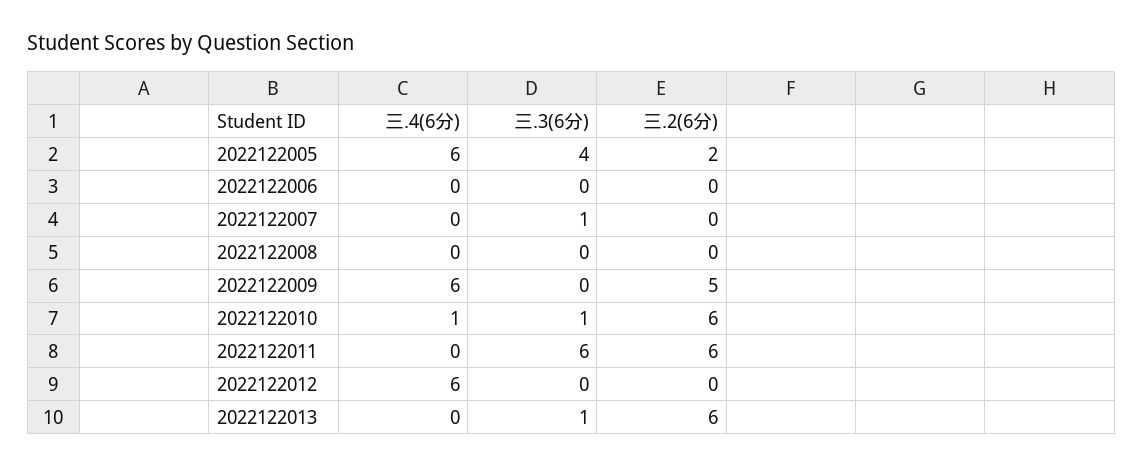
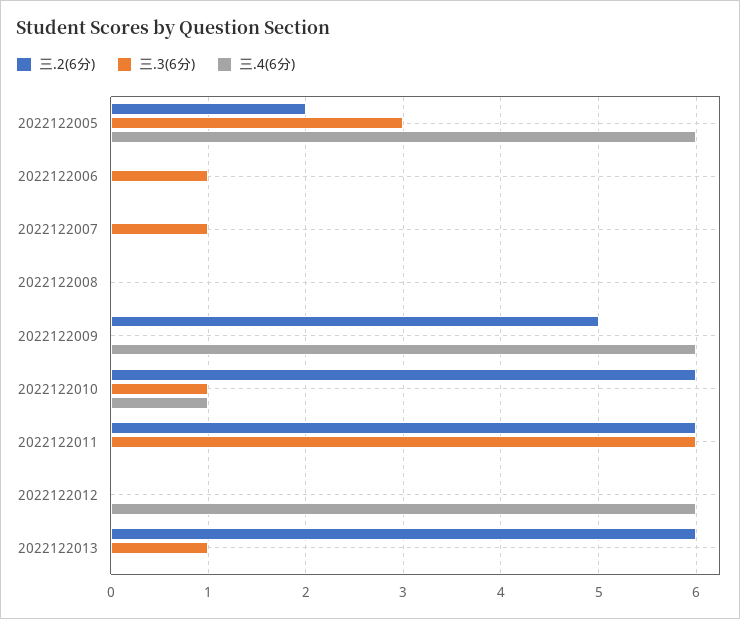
三.3(6分), 2022122005: 4 -> 3
三.3(6分), 2022122006: 0 -> 1

